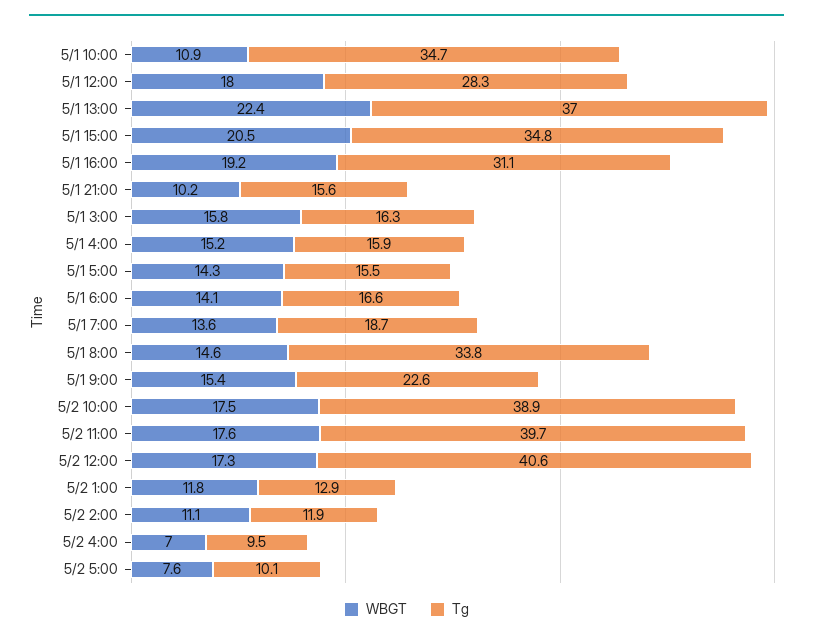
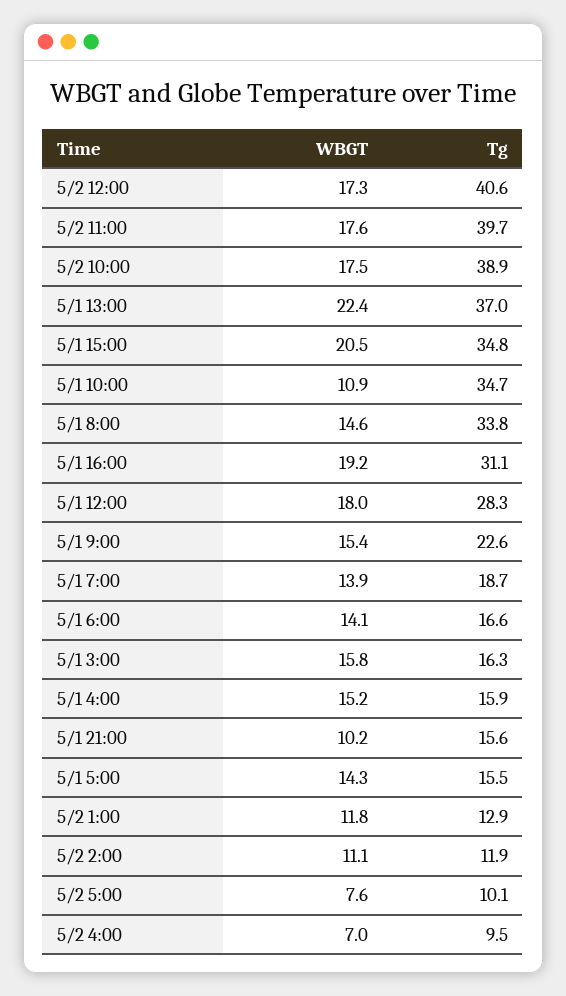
WBGT, 5/1 7:00: 13.6 -> 13.9

